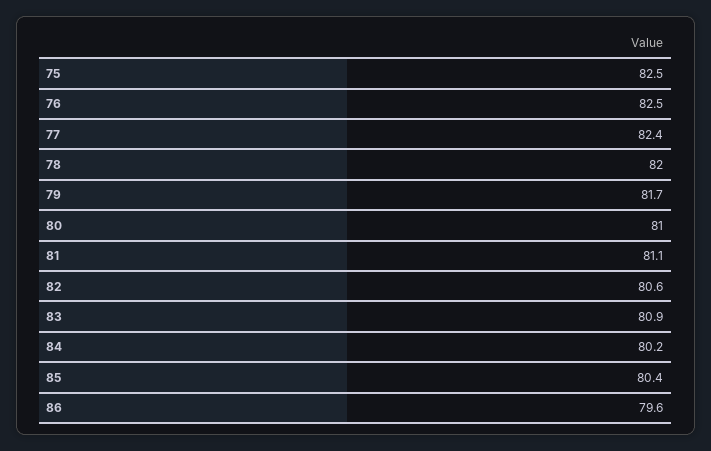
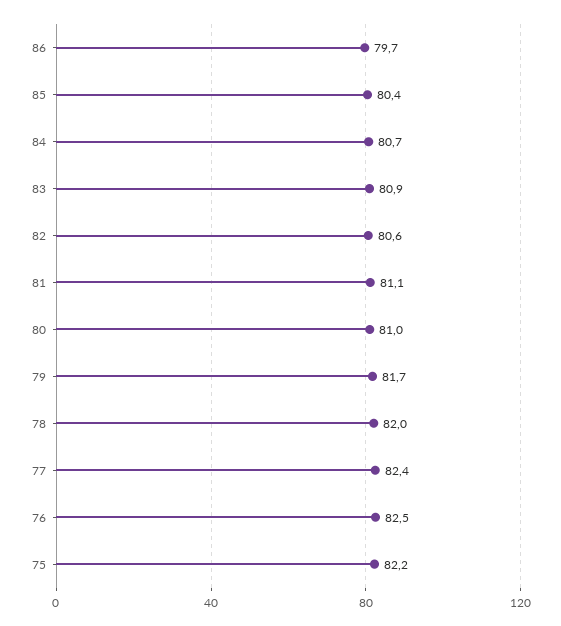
75: 82.5 -> 82.2
84: 80.2 -> 80.7
86: 79.6 -> 79.7

